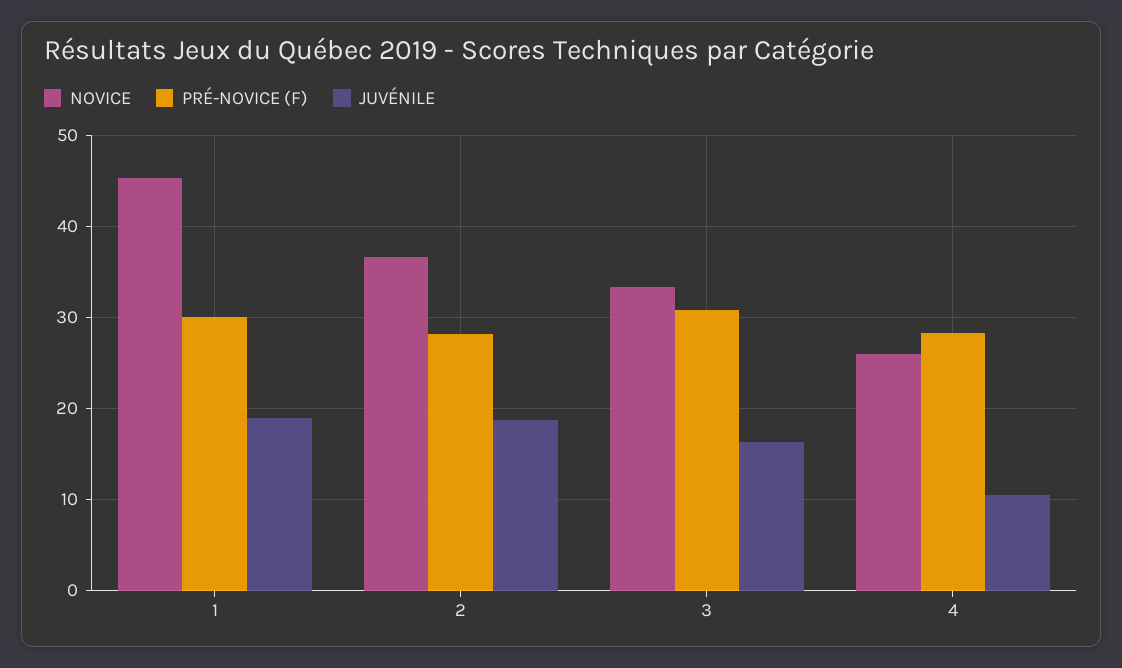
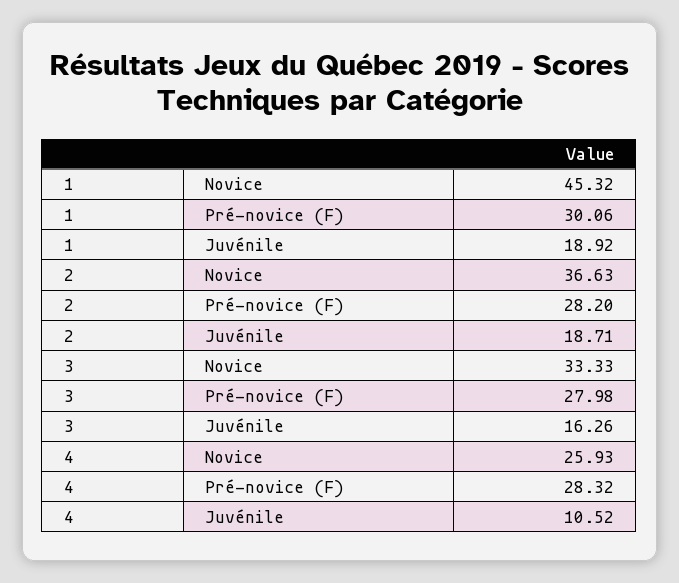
PRÉ-NOVICE (F), 3: 31 -> 27.98

